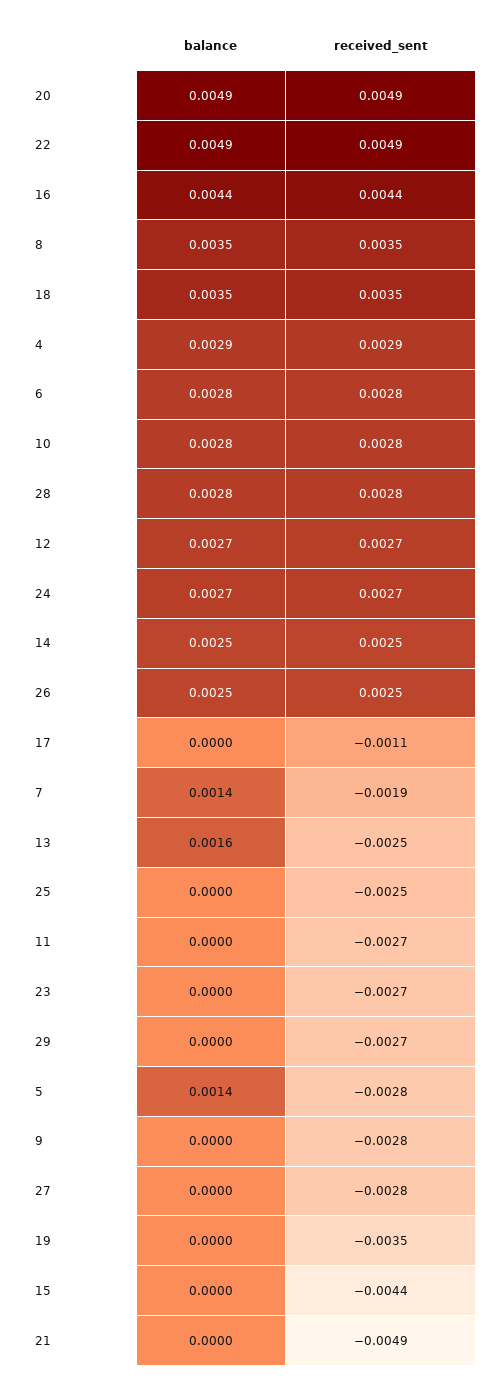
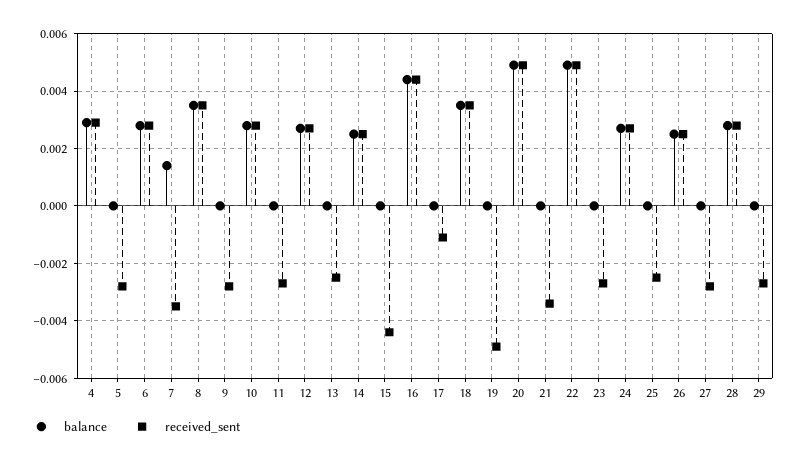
received_sent, 7: -0.0019 -> -0.0035
balance, 13: 0.0016 -> 0
balance, 5: 0.0014 -> 0
received_sent, 19: -0.0035 -> -0.005
received_sent, 21: -0.0049 -> -0.0035

